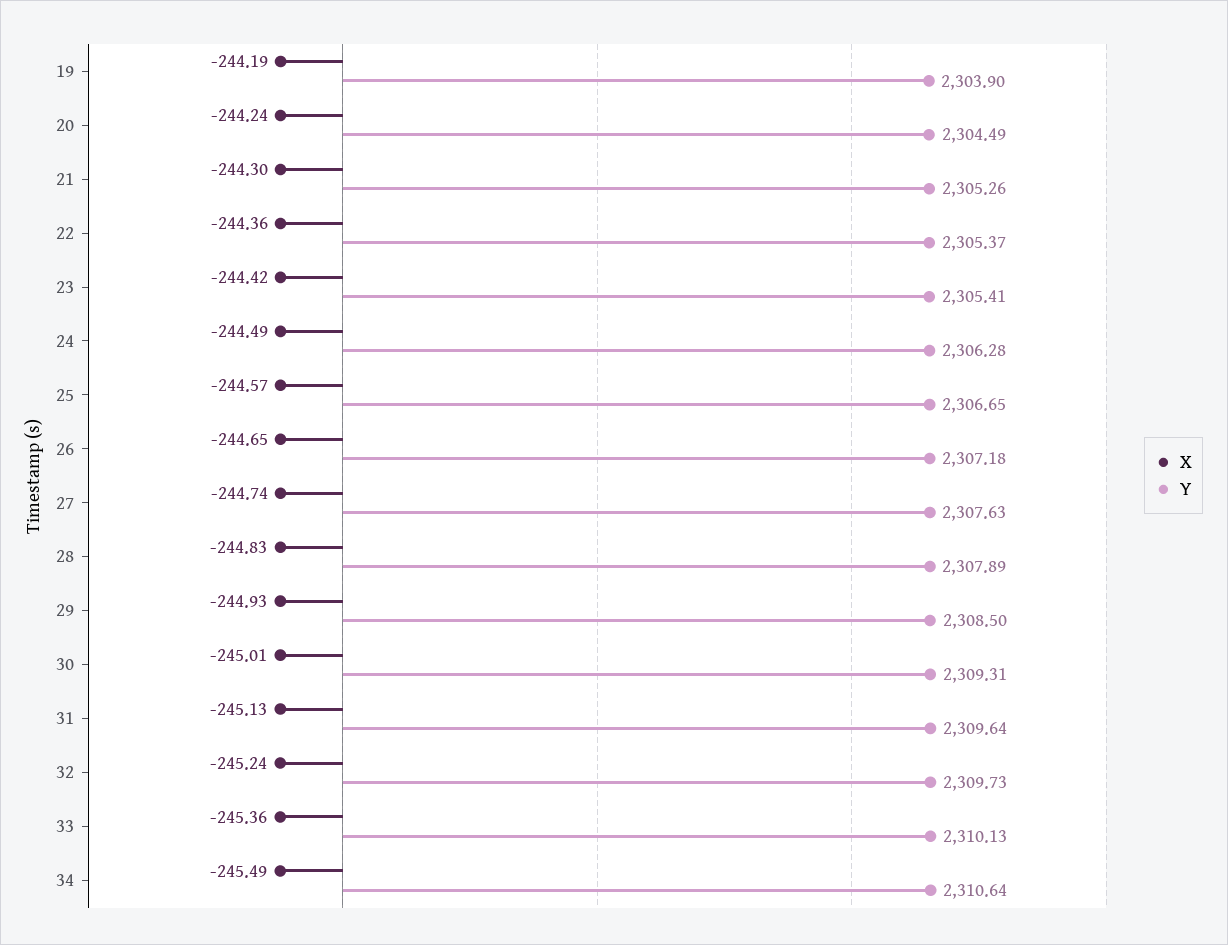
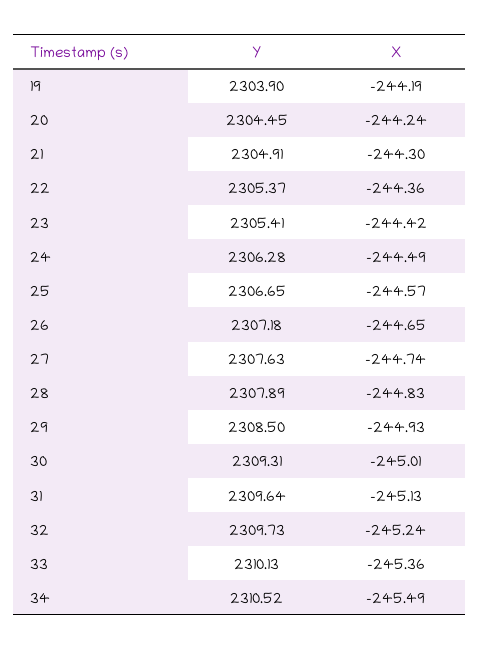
Y, 20: 2304.49 -> 2304.45
Y, 21: 2305.26 -> 2304.91
Y, 34: 2310.64 -> 2310.52

